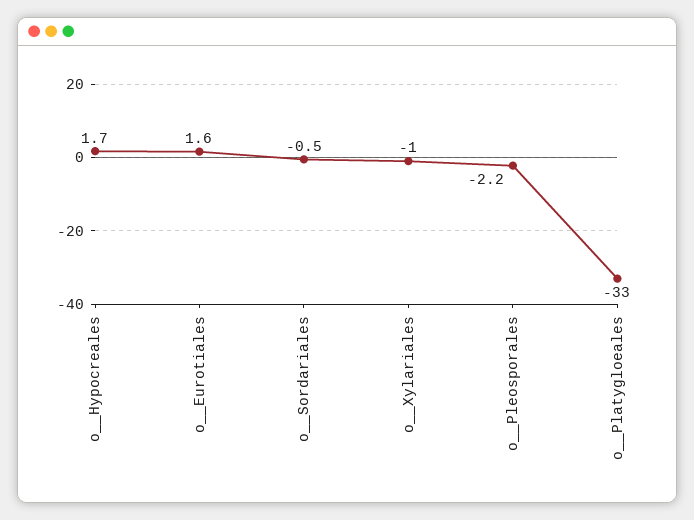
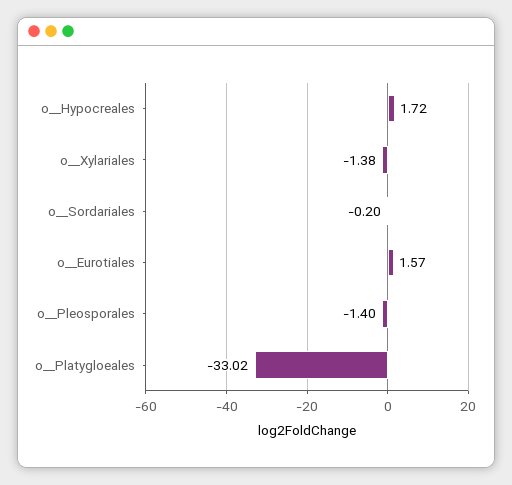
o__Sordariales: -0.5 -> -0.2
o__Xylariales: -1 -> -1.38
o__Pleosporales: -2.2 -> -1.4

